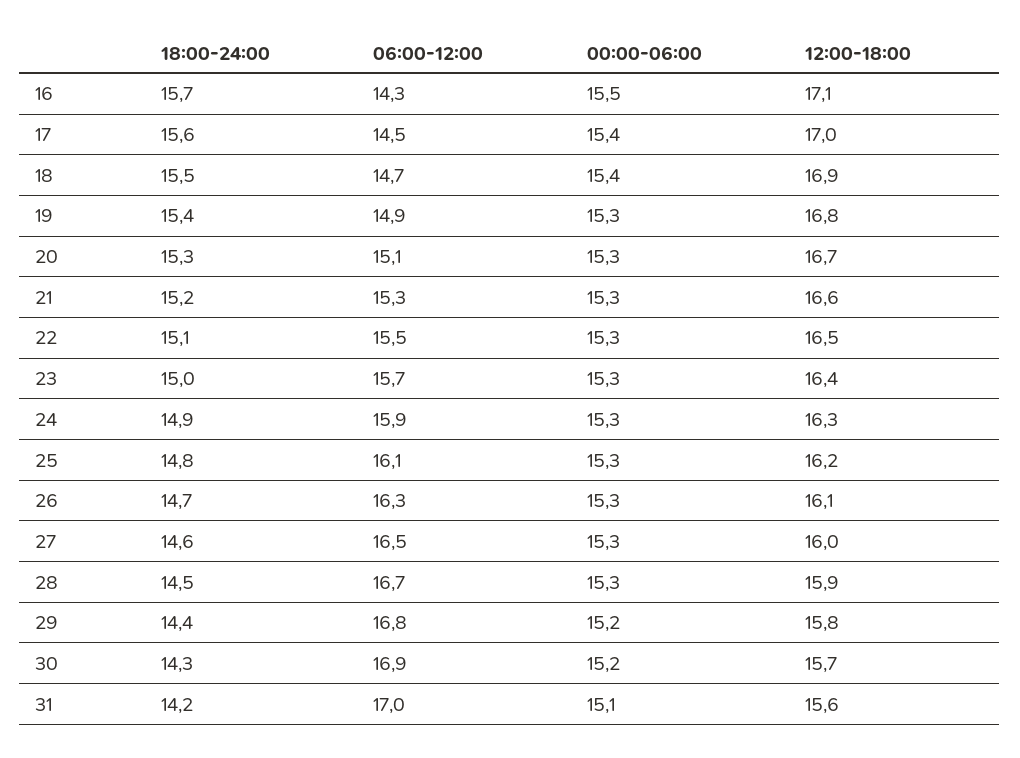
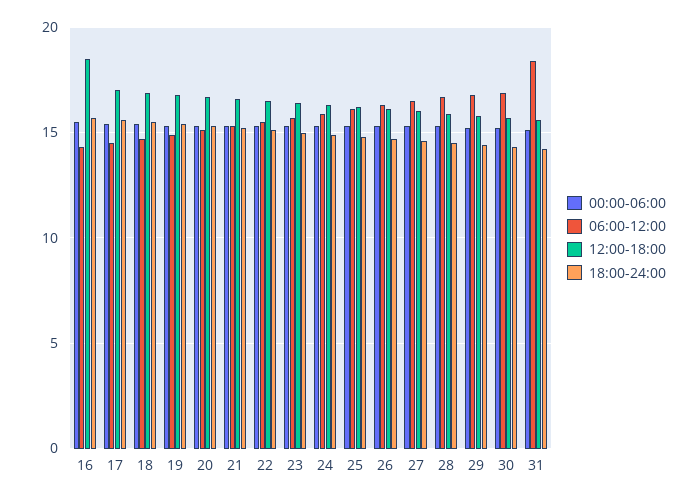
12:00-18:00, 16: 17.1 -> 18.5
06:00-12:00, 31: 17 -> 18.5

